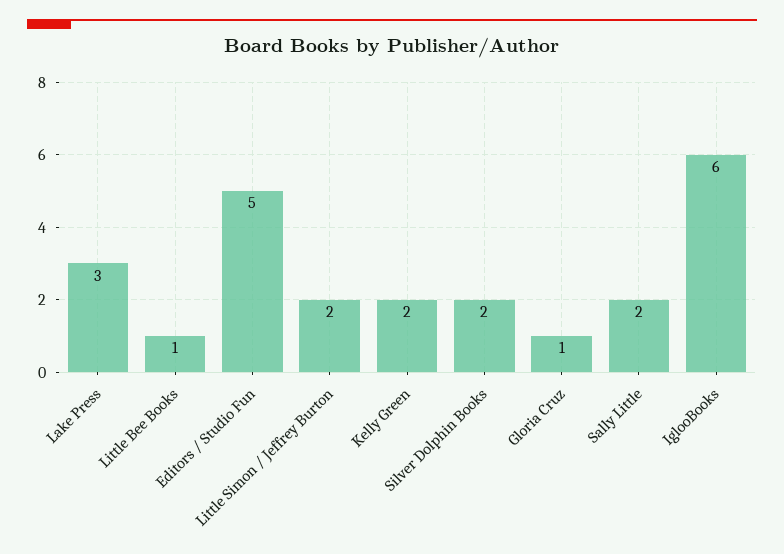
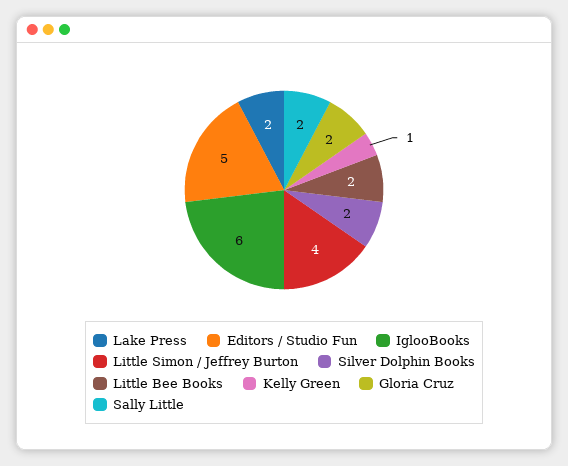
Lake Press: 3 -> 2
Little Bee Books: 1 -> 2
Little Simon / Jeffrey Burton: 2 -> 4
Kelly Green: 2 -> 1
Gloria Cruz: 1 -> 2

